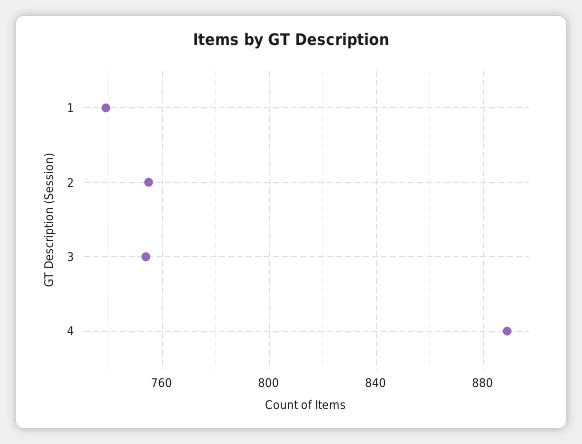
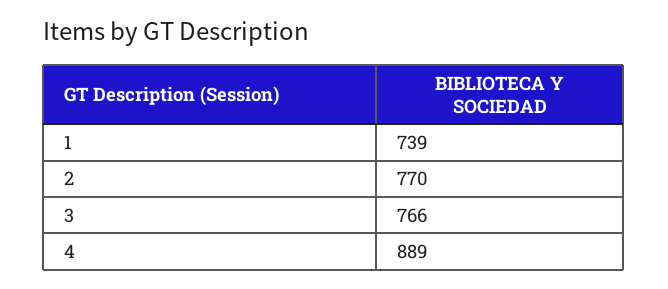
2: 755 -> 770
3: 755 -> 766

